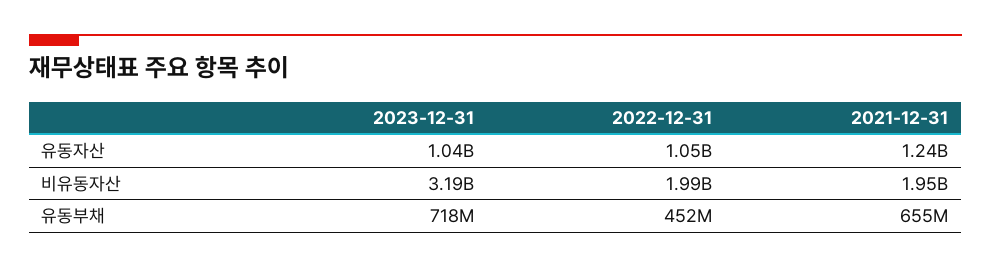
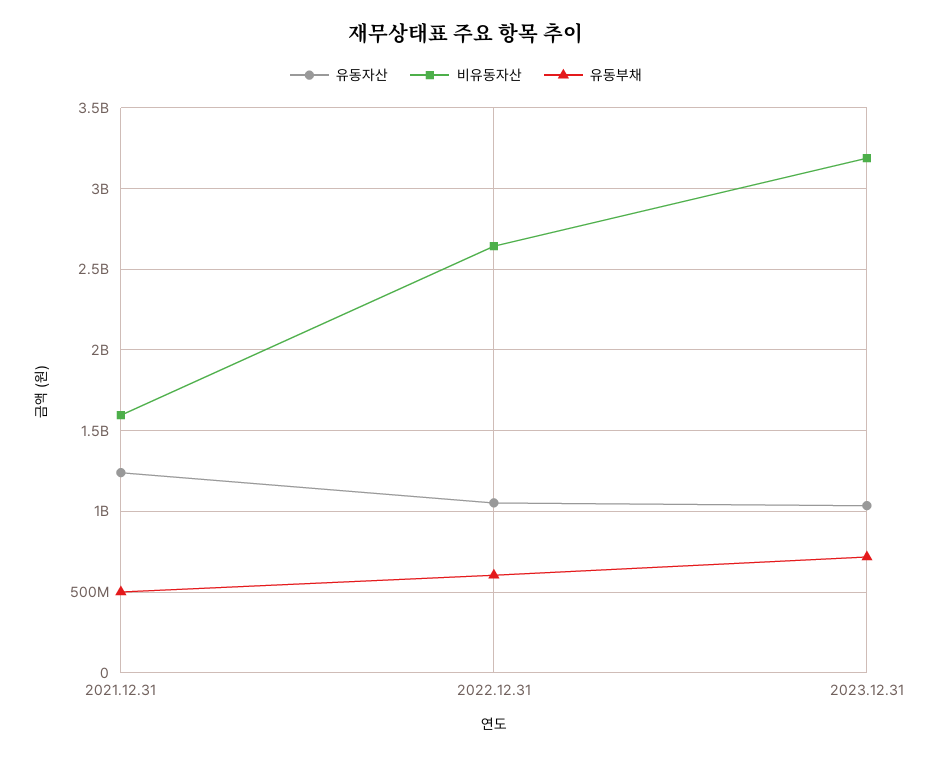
비유동자산, 2022-12-31: 1990000000 -> 2650000000
비유동자산, 2021-12-31: 1950000000 -> 1600000000
유동부채, 2022-12-31: 452000000 -> 600000000
유동부채, 2021-12-31: 655000000 -> 500000000

